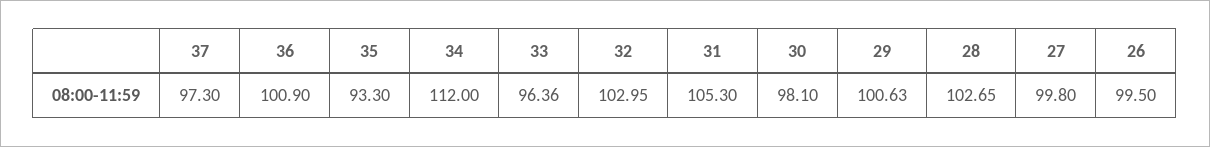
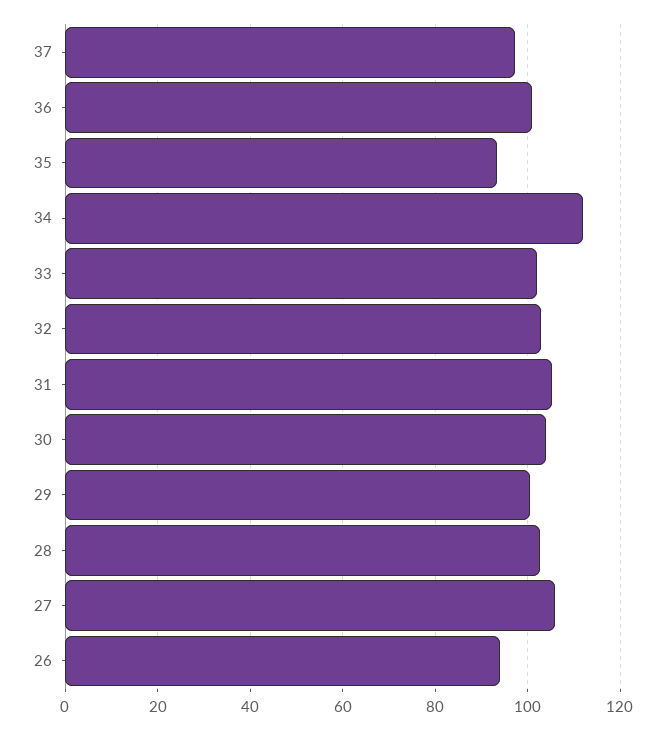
33: 96.36 -> 102
30: 98.1 -> 104
27: 99.8 -> 106
26: 99.5 -> 94

